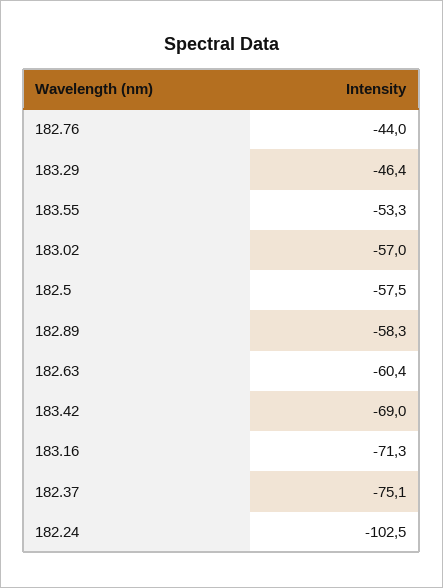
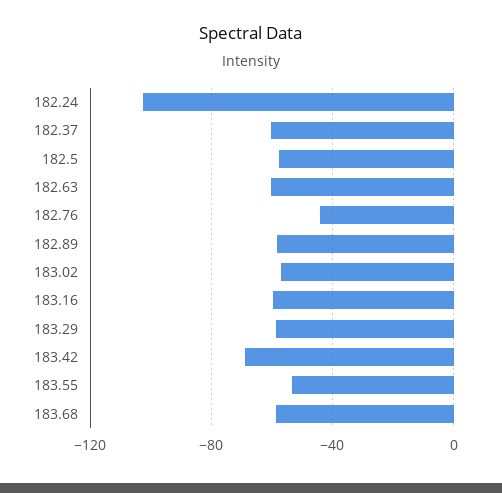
183.29: -46.4 -> -60
183.16: -71.3 -> -60
182.37: -75.1 -> -60
183.68: none -> -60

